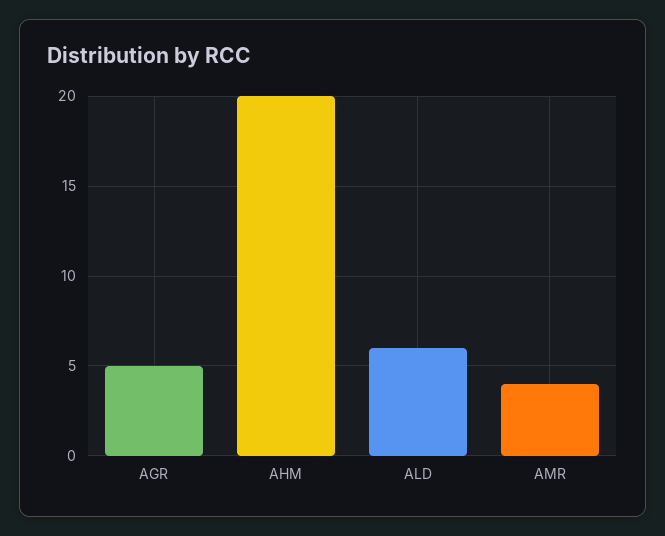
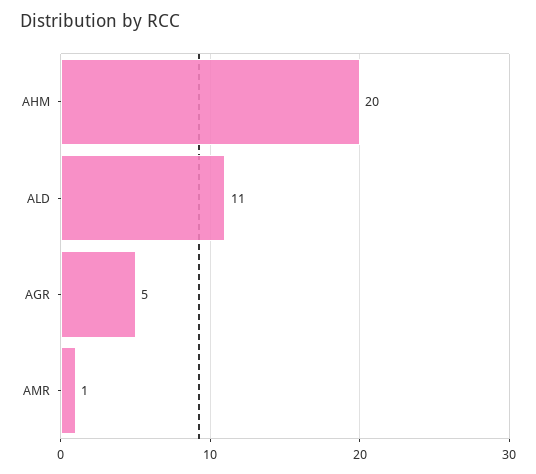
ALD: 6 -> 11
AMR: 4 -> 1

